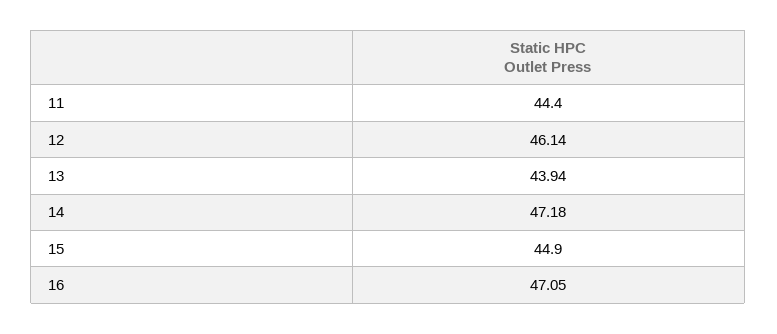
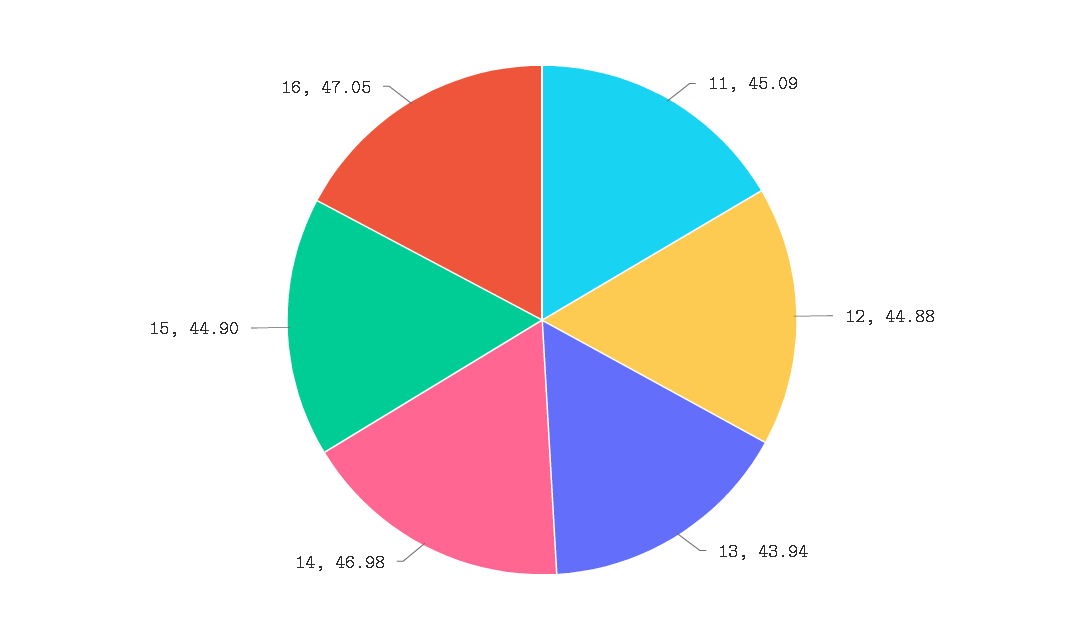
11: 44.4 -> 45.09
12: 46.14 -> 44.88
14: 47.18 -> 46.98

